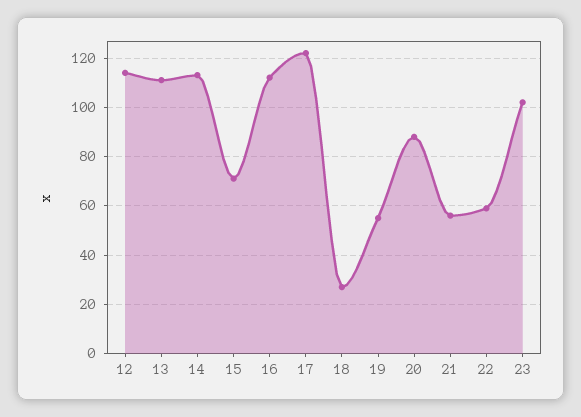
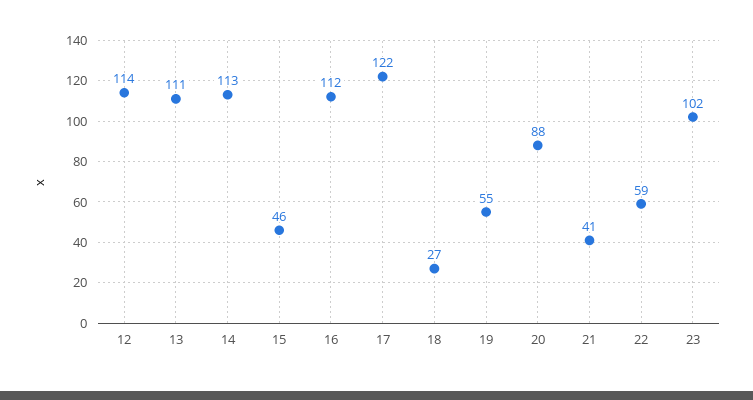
15: 70 -> 46
21: 55 -> 41

